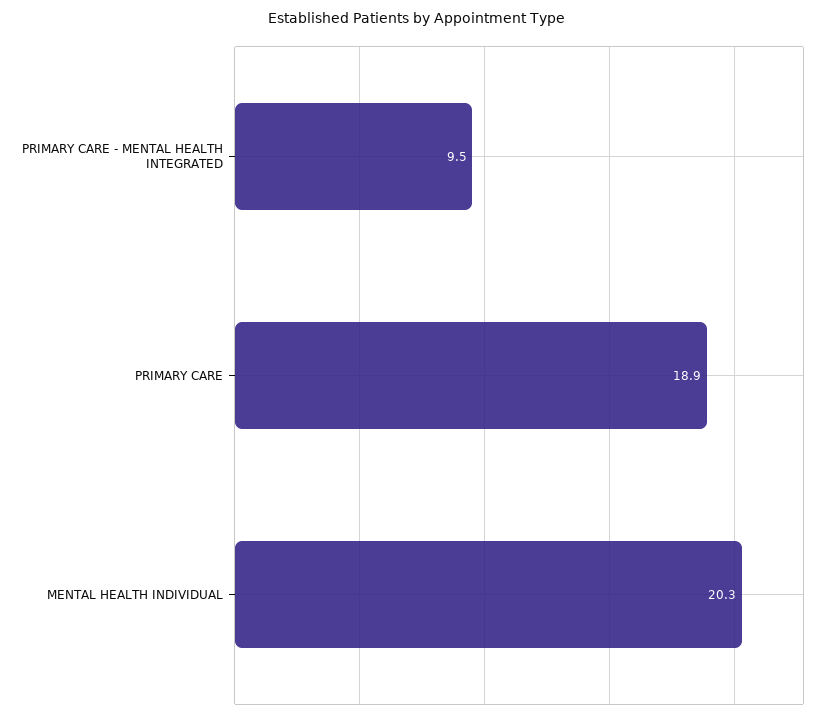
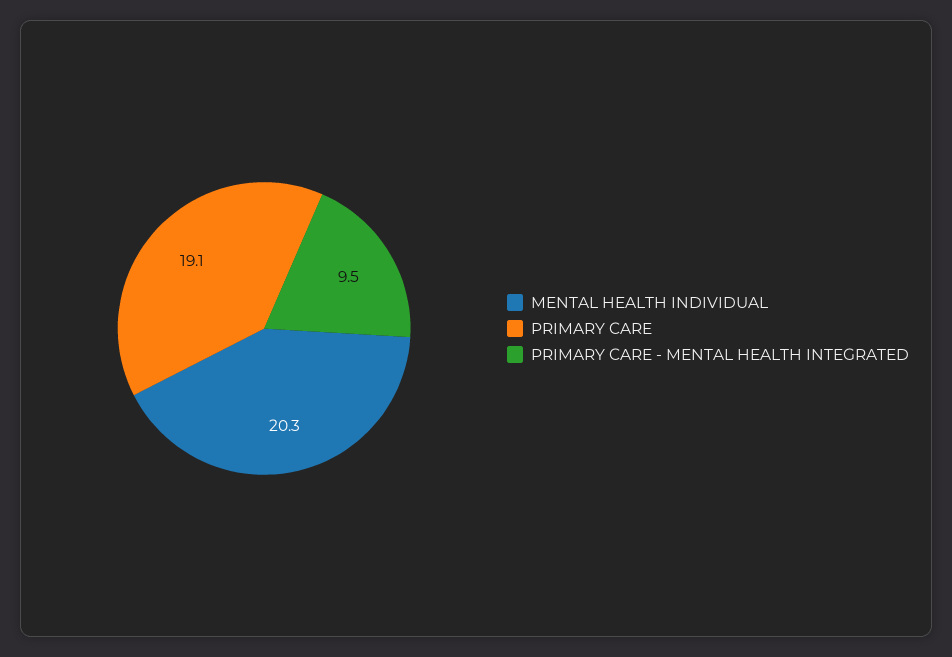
PRIMARY CARE: 18.9 -> 19.1

